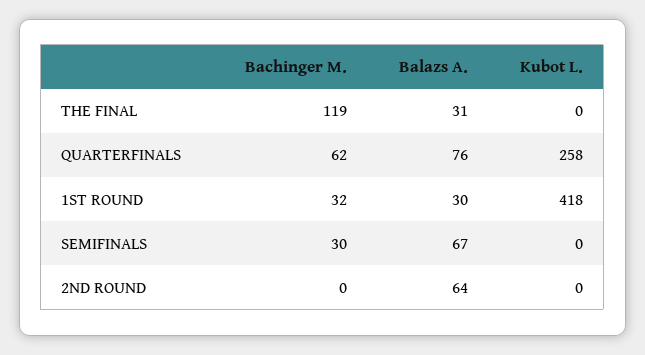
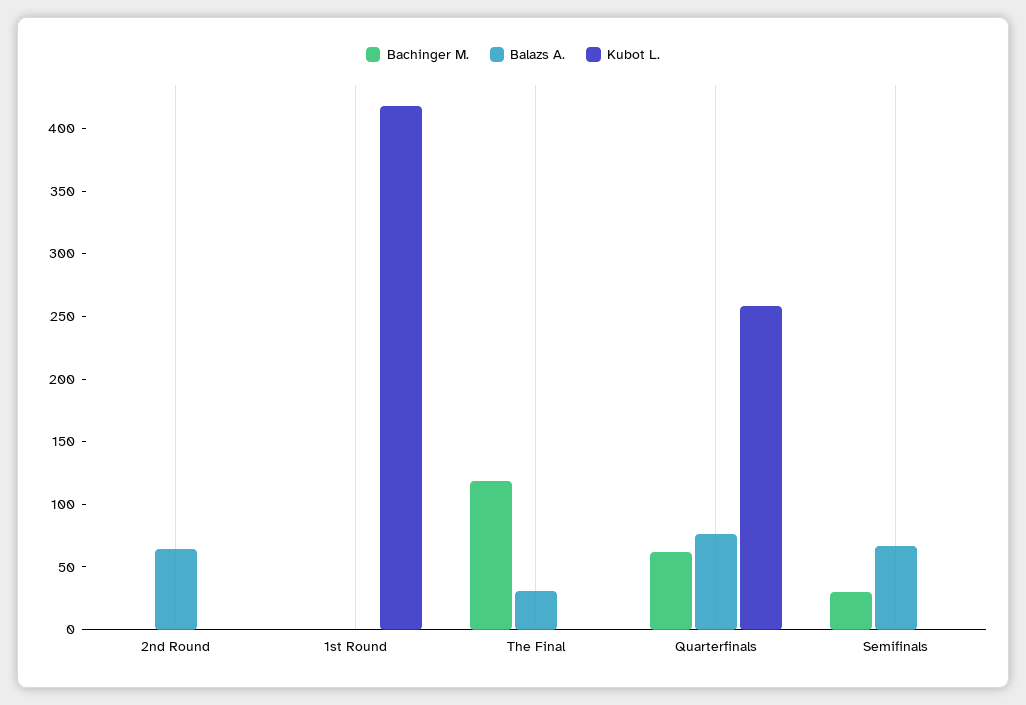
Bachinger M., 1ST ROUND: 32 -> 0
Balazs A., 1ST ROUND: 30 -> 0

